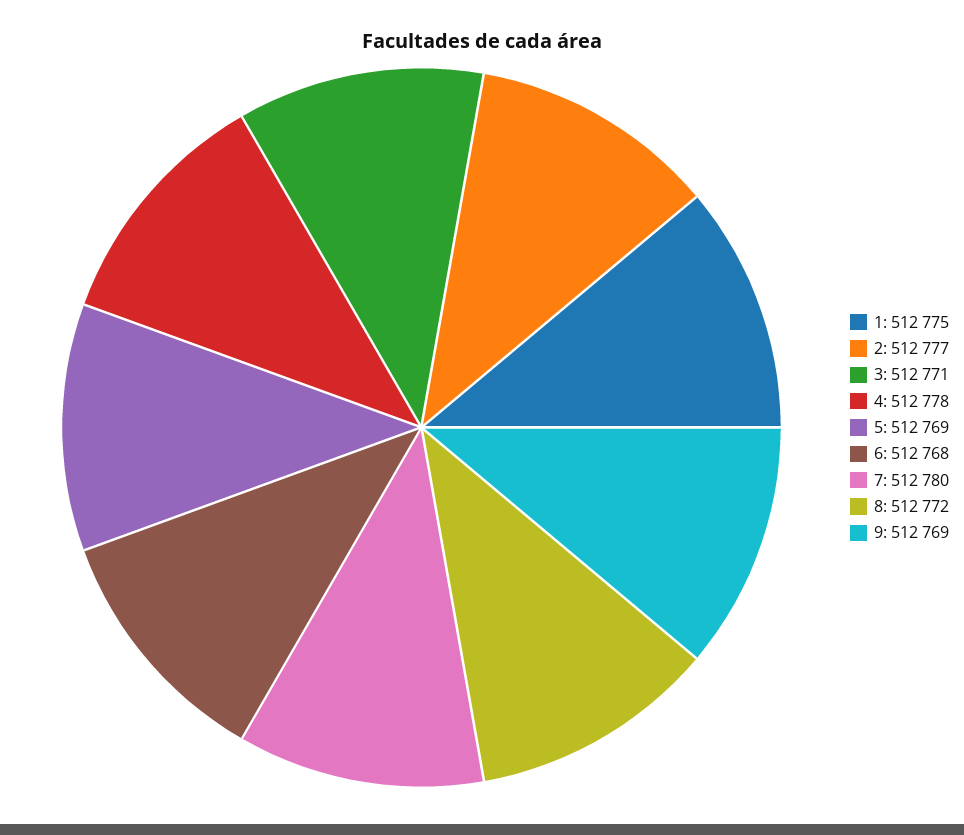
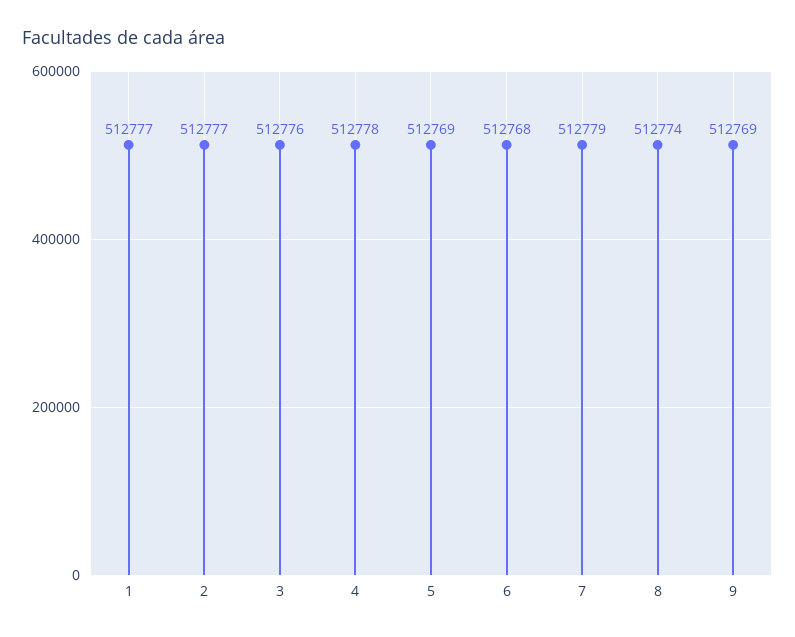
1: 512775 -> 512777
3: 512771 -> 512776
7: 512780 -> 512779
8: 512772 -> 512774

